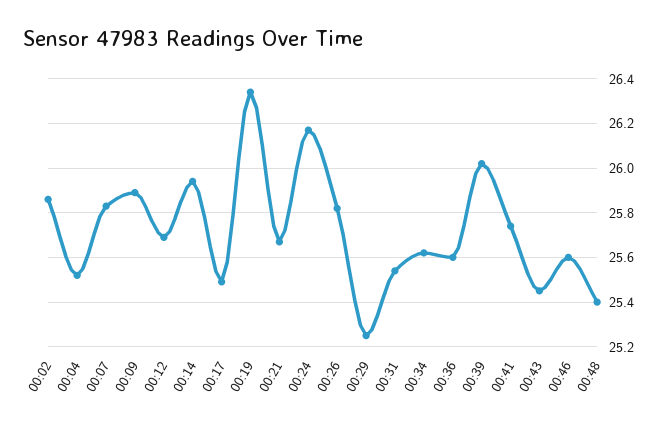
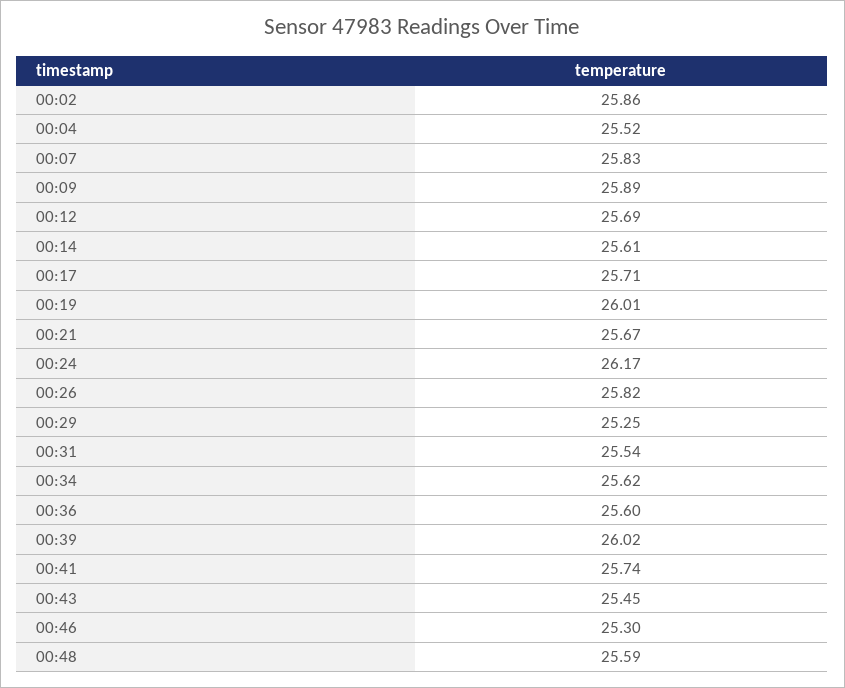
00:14: 25.95 -> 25.61
00:17: 25.5 -> 25.71
00:19: 26.35 -> 26.01
00:46: 25.6 -> 25.3
00:48: 25.4 -> 25.59

